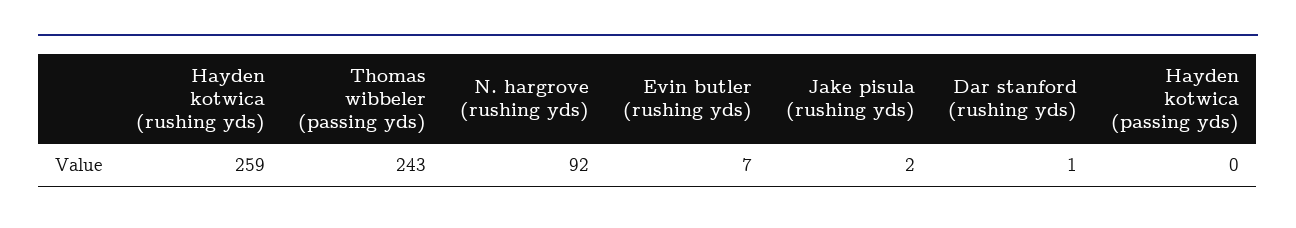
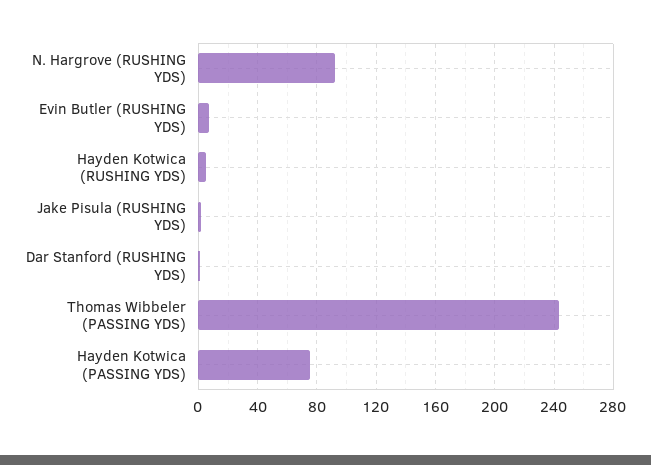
Hayden kotwica (rushing yds): 259 -> 5
Hayden kotwica (passing yds): 0 -> 75

